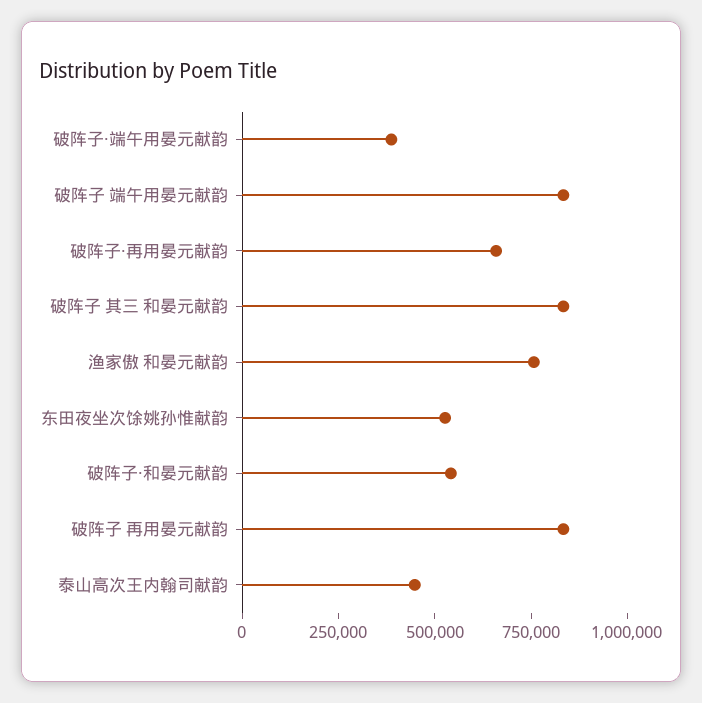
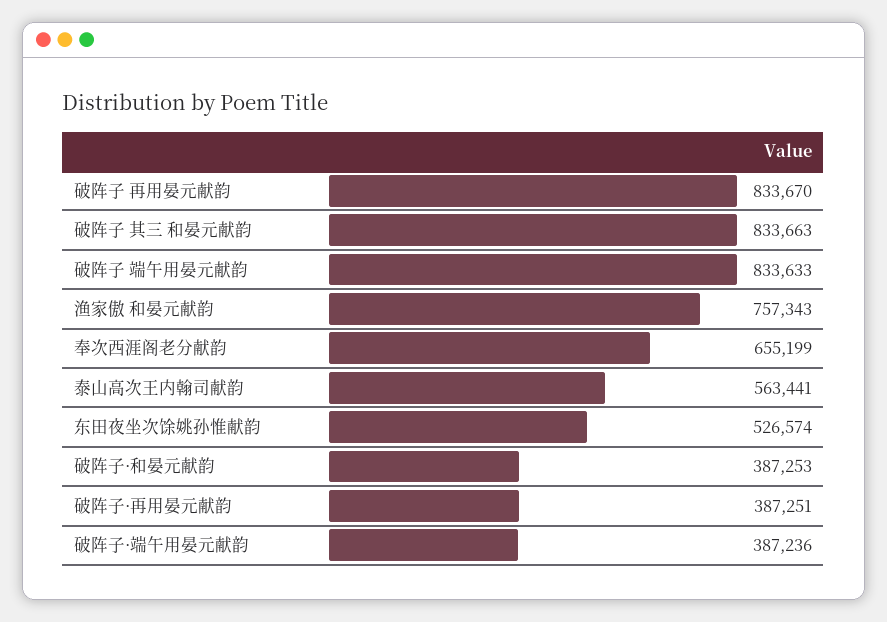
破阵子·再用晏元献韵: 650000 -> 387251
破阵子·和晏元献韵: 550000 -> 387253
泰山高次王内翰司献韵: 450000 -> 563441
奉次西涯阁老分献韵: none -> 655199

